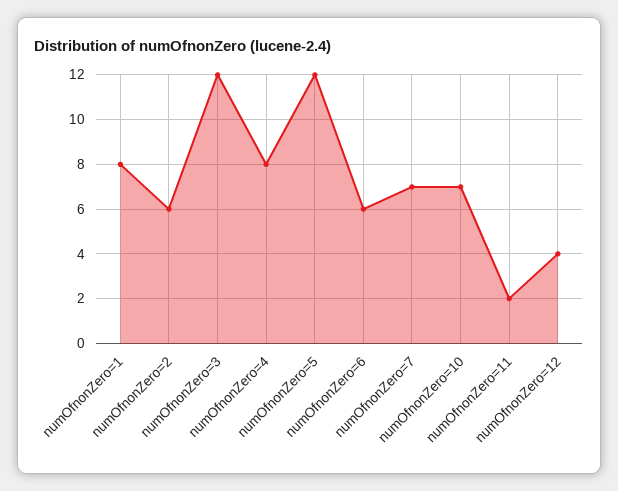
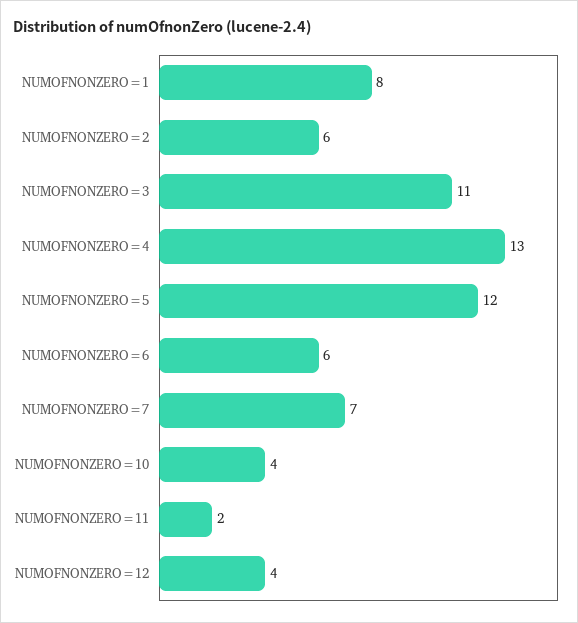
numOfnonZero=3: 12 -> 11
numOfnonZero=4: 8 -> 13
numOfnonZero=10: 7 -> 4

